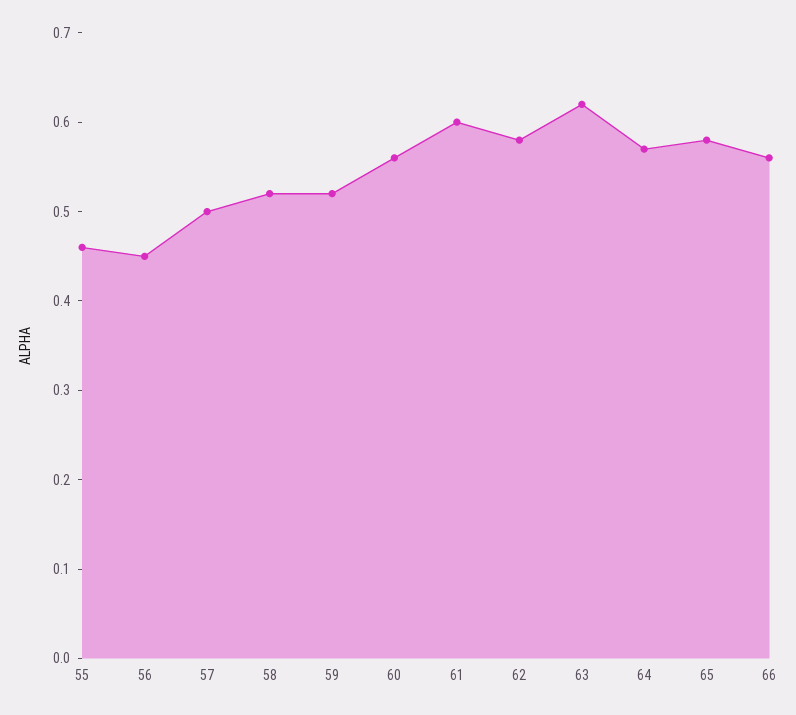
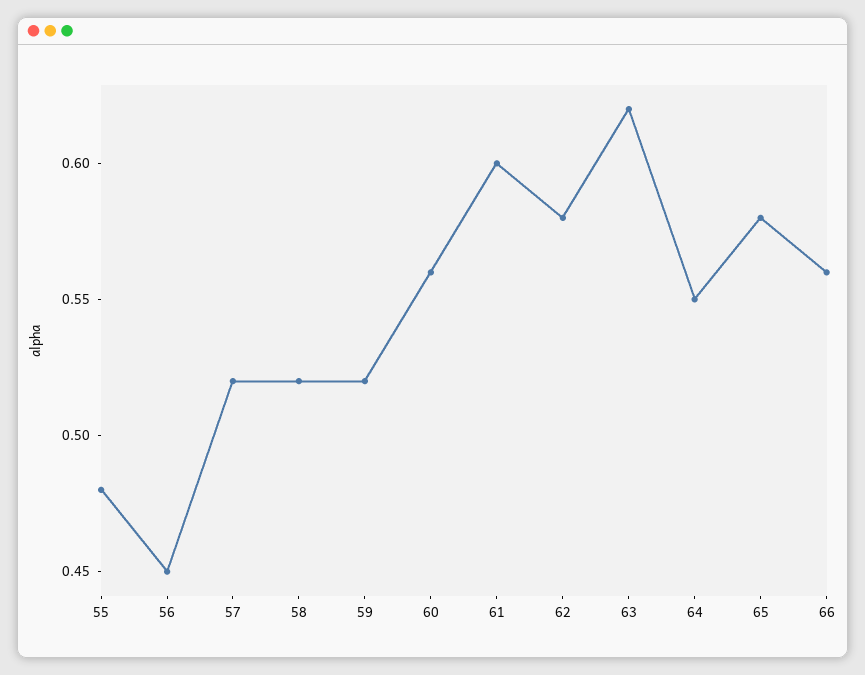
55: 0.46 -> 0.48
57: 0.5 -> 0.52
64: 0.57 -> 0.55

